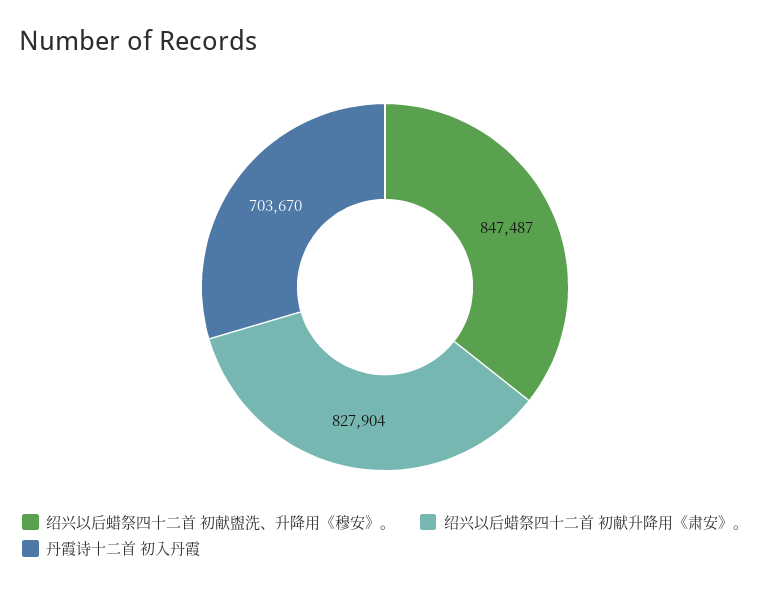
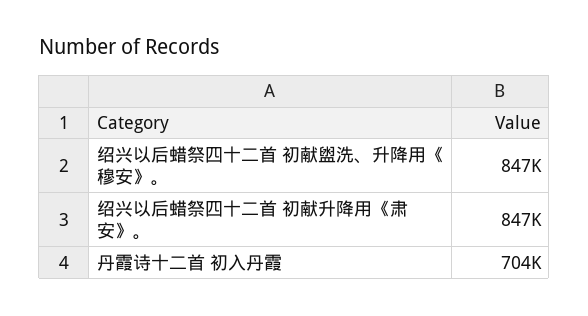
绍兴以后蜡祭四十二首 初献升降用《肃安》。: 827904 -> 847000

